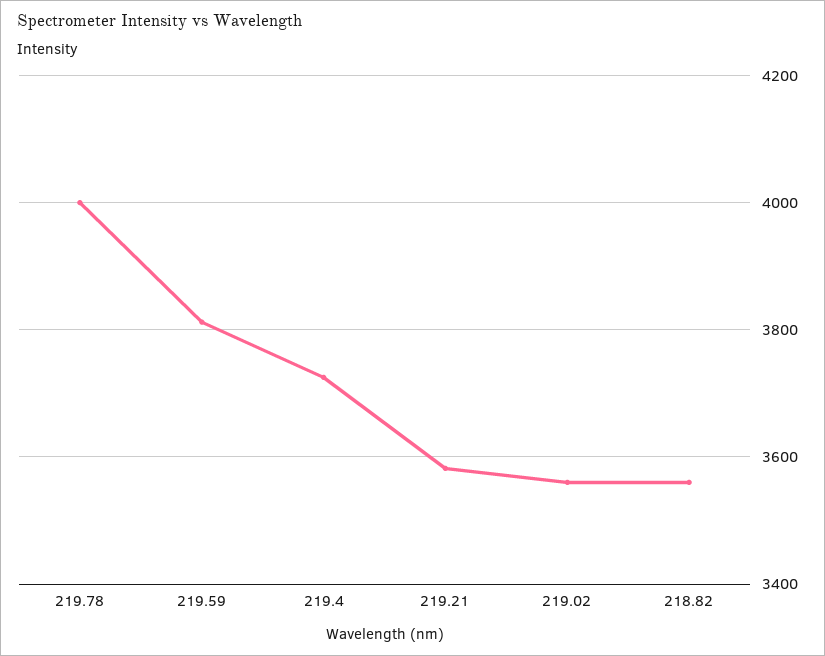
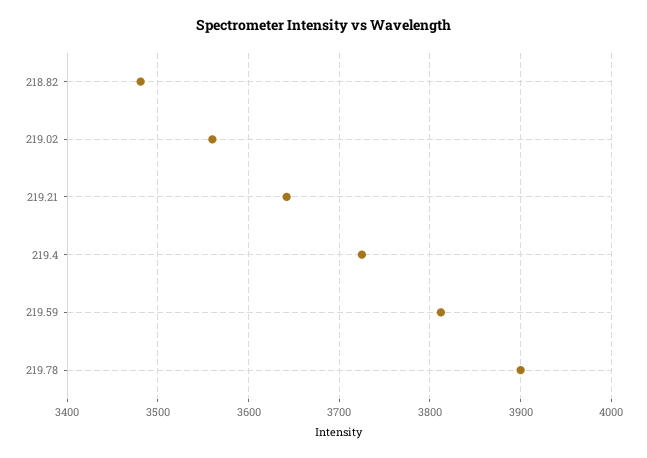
219.78: 4000 -> 3900
219.21: 3580 -> 3640
218.82: 3560 -> 3480

